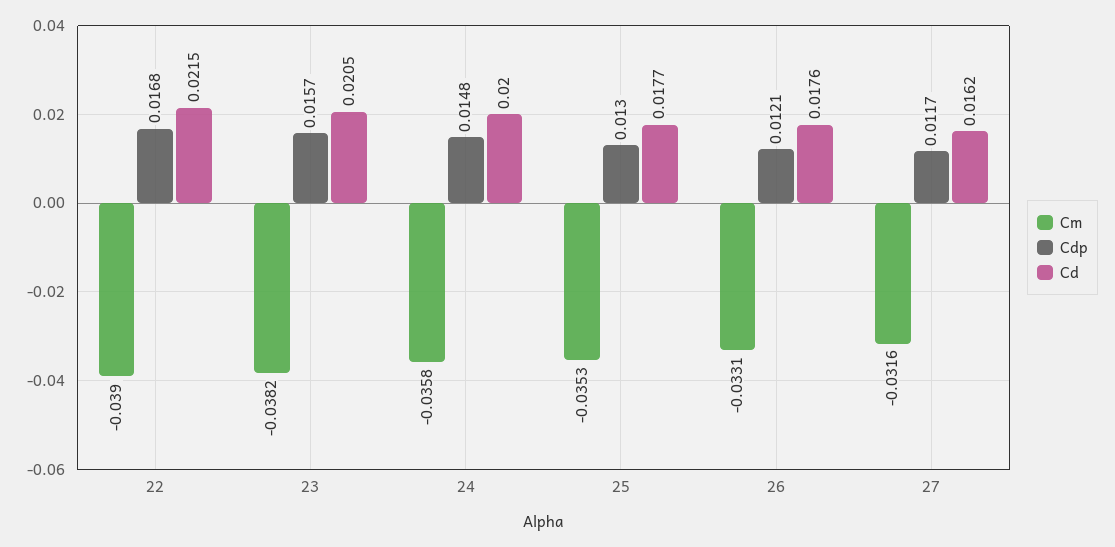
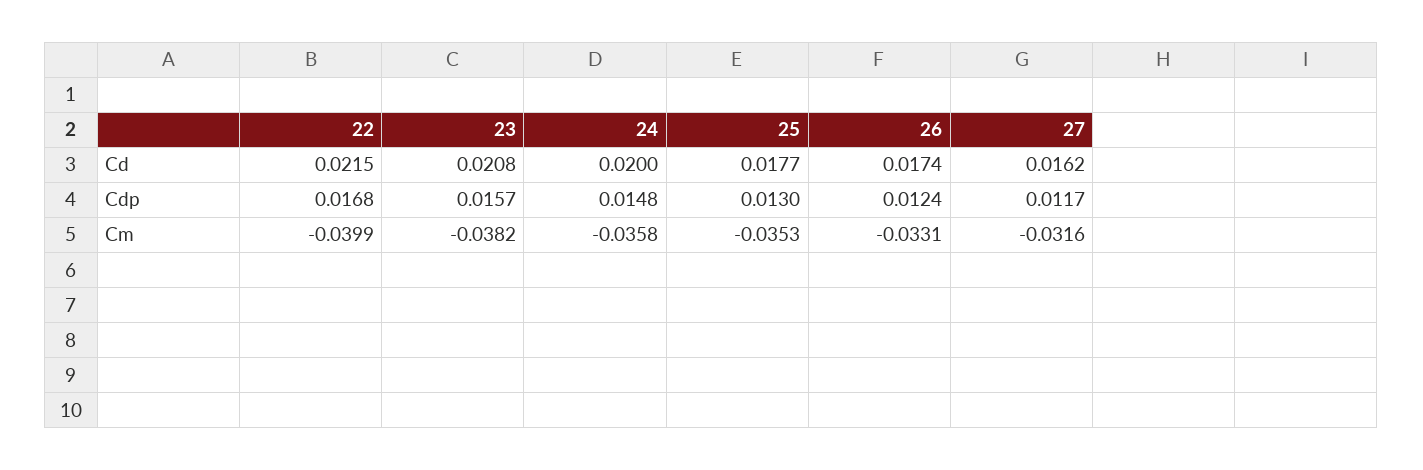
Cm, 22: -0.039 -> -0.0399
Cd, 23: 0.0205 -> 0.0208
Cdp, 26: 0.0121 -> 0.0124
Cd, 26: 0.0176 -> 0.0174

